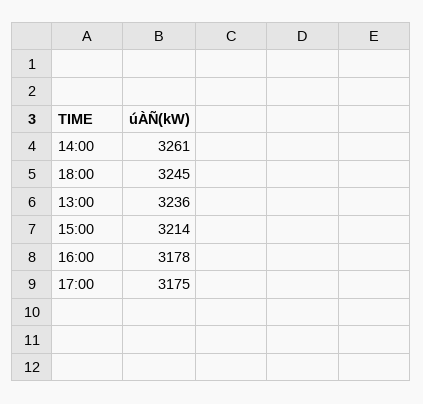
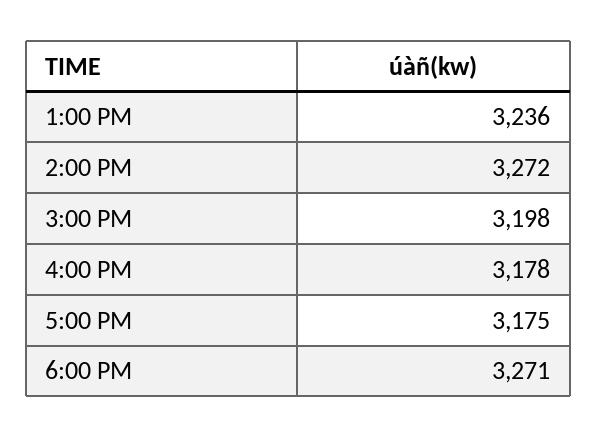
14:00: 3261 -> 3272
18:00: 3245 -> 3271
15:00: 3214 -> 3198

